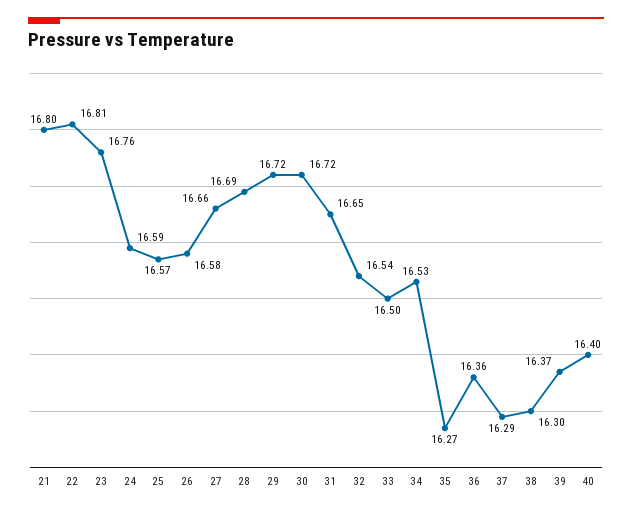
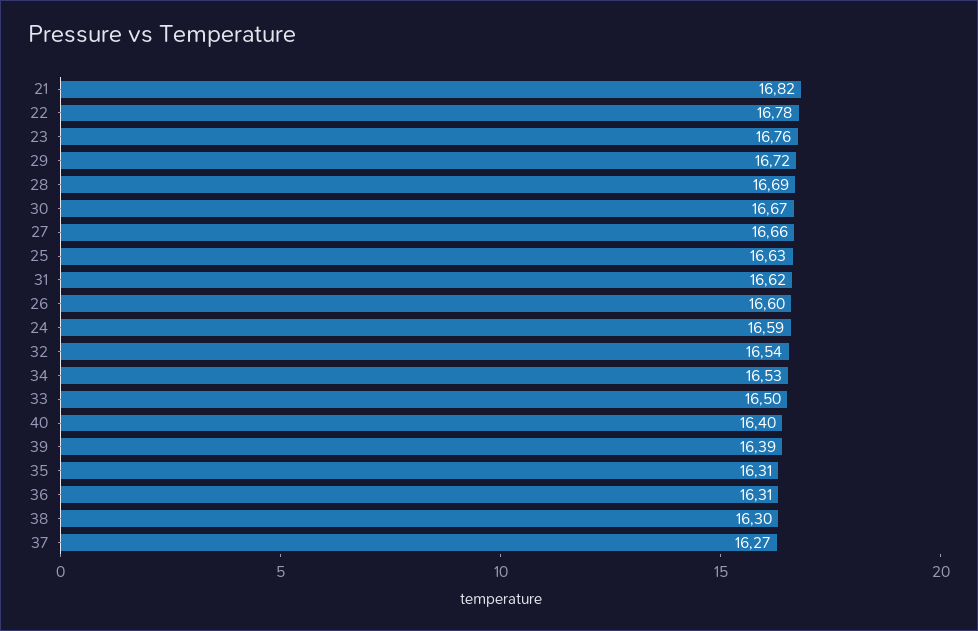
21: 16.8 -> 16.82
22: 16.81 -> 16.78
25: 16.57 -> 16.63
26: 16.58 -> 16.6
30: 16.72 -> 16.67
31: 16.65 -> 16.62
35: 16.27 -> 16.31
36: 16.36 -> 16.31
37: 16.29 -> 16.27
39: 16.37 -> 16.39

